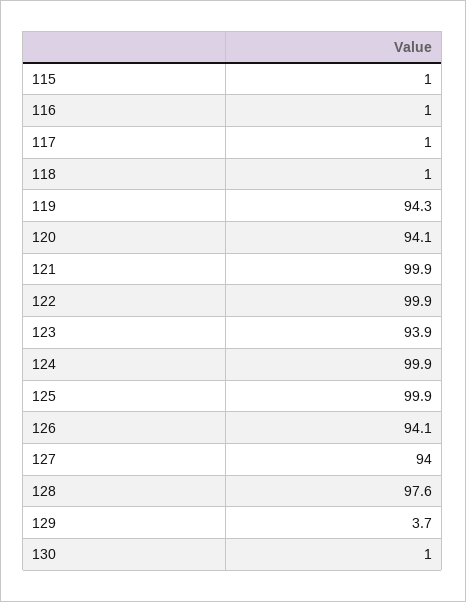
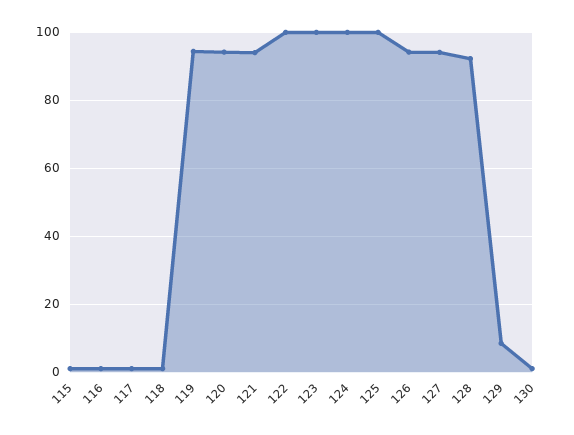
121: 99.9 -> 94
123: 93.9 -> 100
128: 97.6 -> 92
129: 3.7 -> 8

